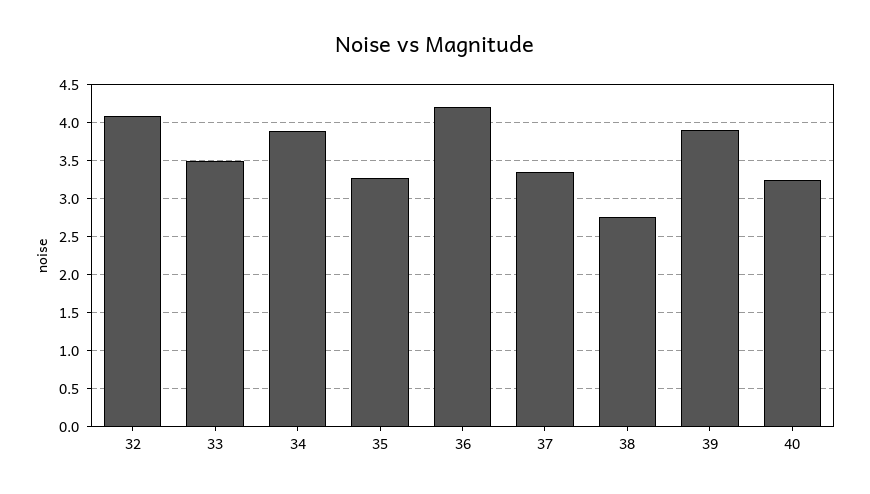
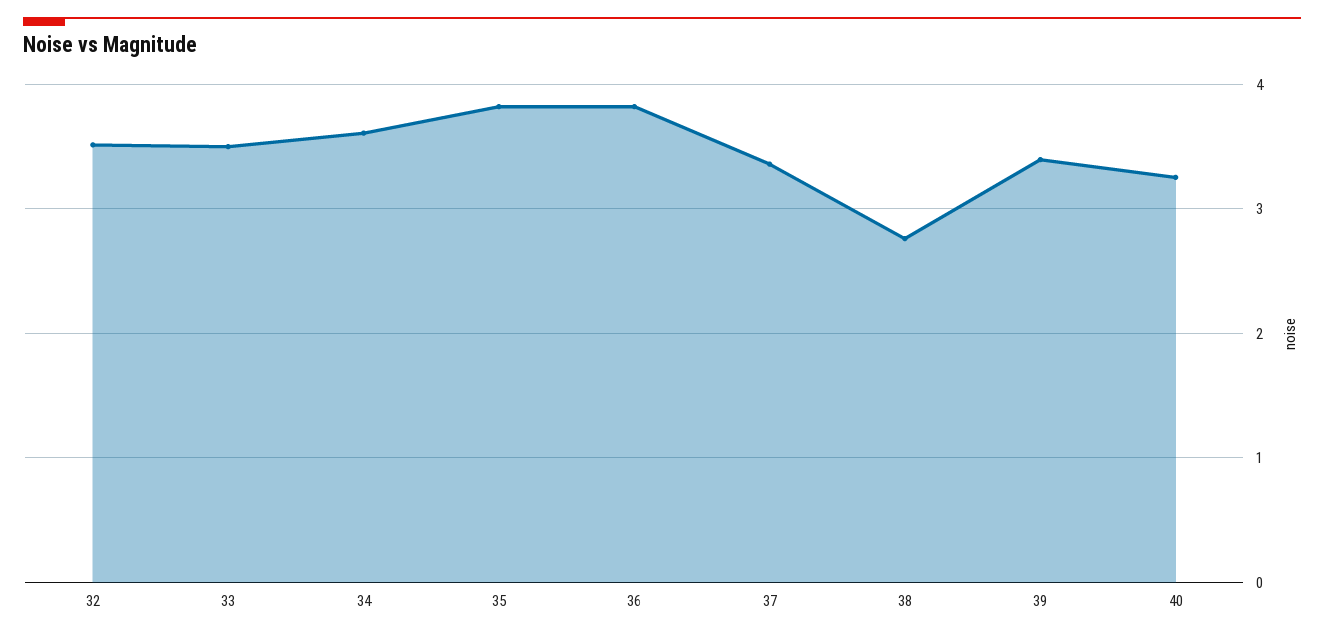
32: 4.1 -> 3.5
34: 3.9 -> 3.6
35: 3.3 -> 3.8
36: 4.2 -> 3.8
39: 3.9 -> 3.4

